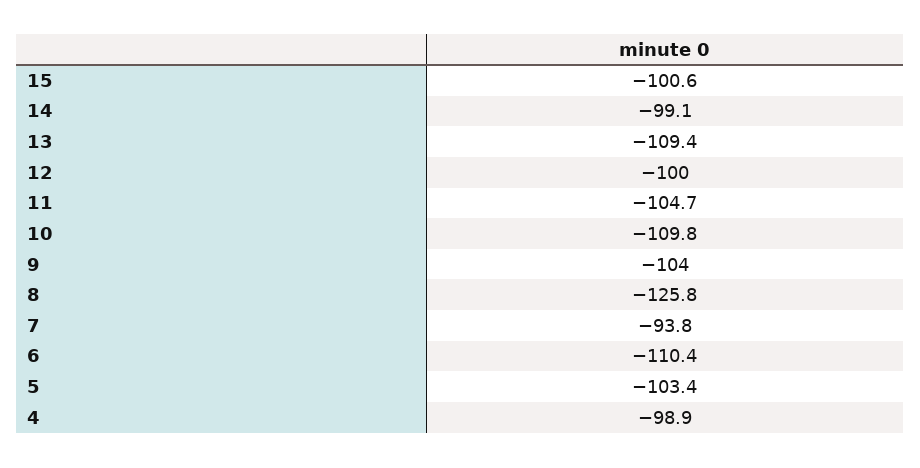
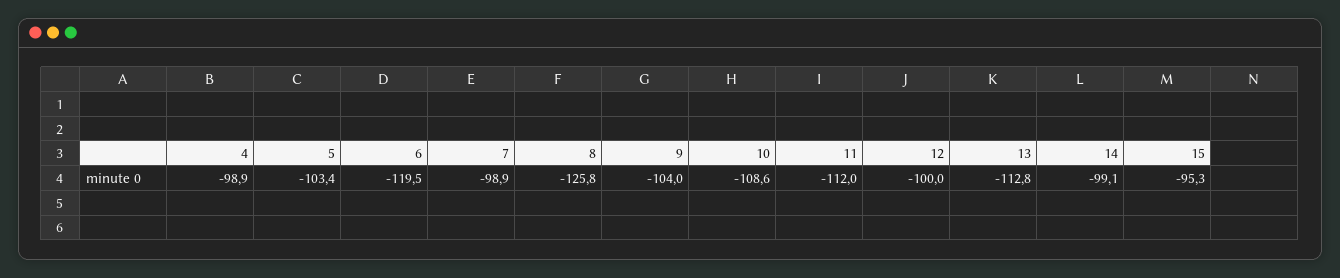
15: -100.6 -> -95.3
13: -109.4 -> -112.8
11: -104.7 -> -112
10: -109.8 -> -108.6
7: -93.8 -> -98.9
6: -110.4 -> -119.5

